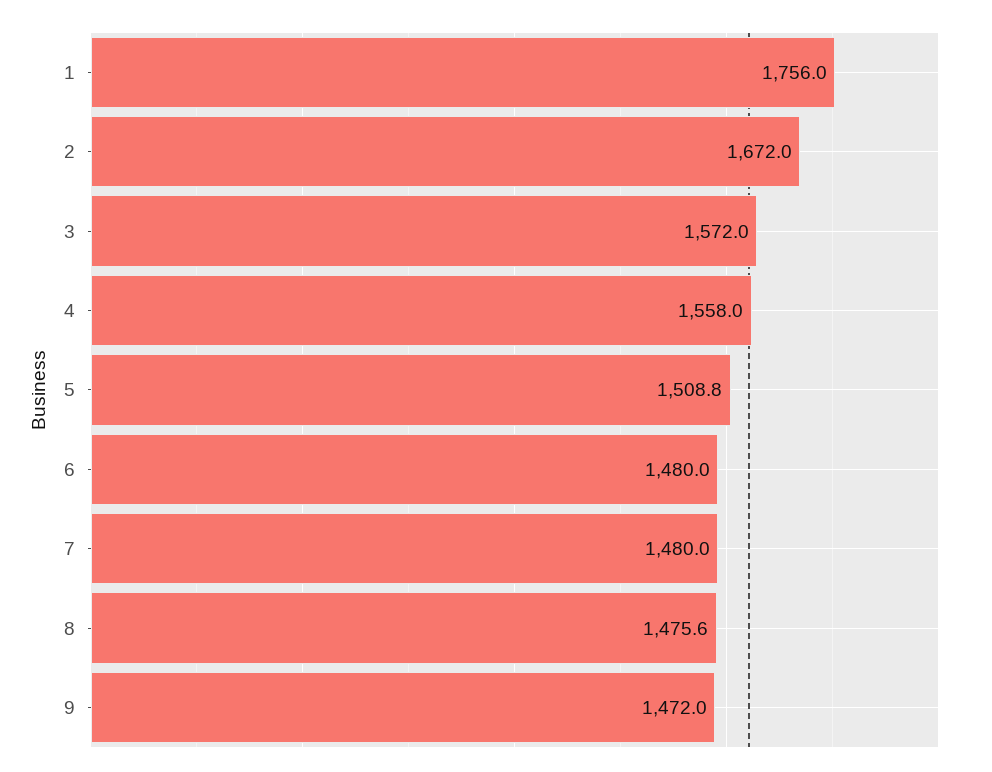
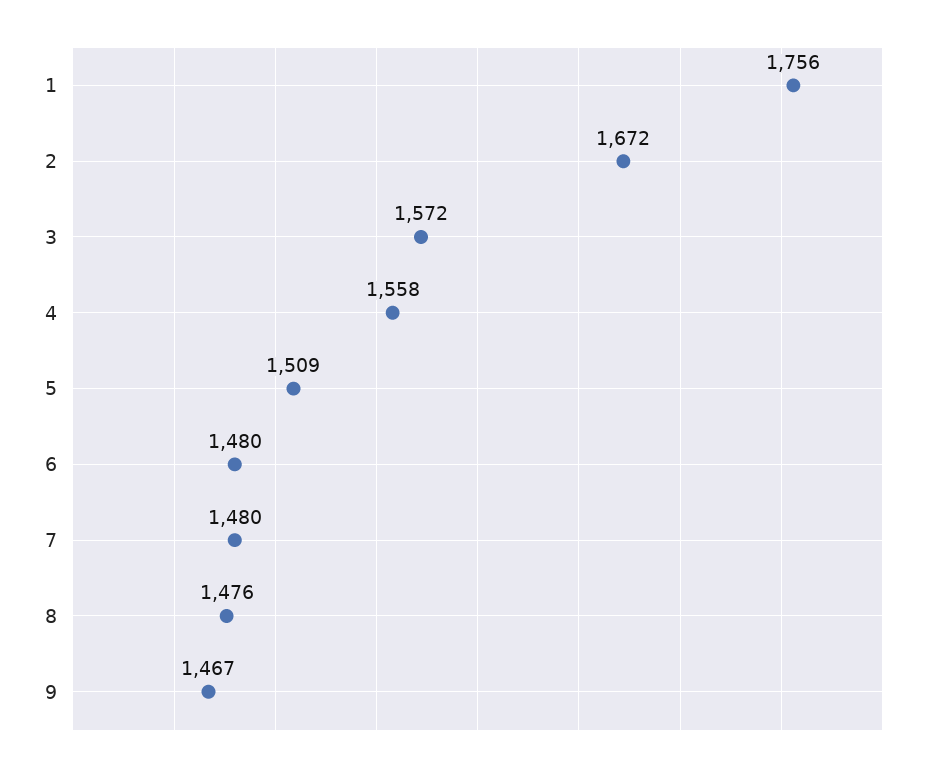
9: 1472 -> 1467

